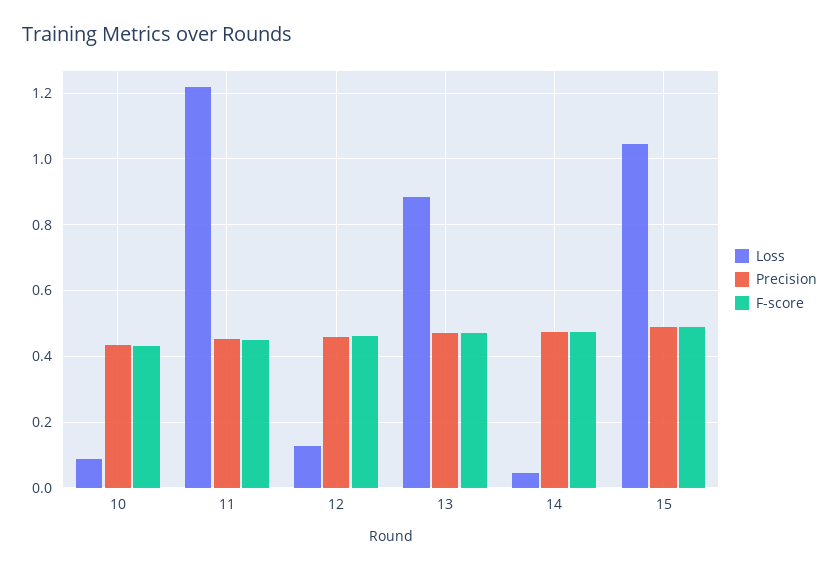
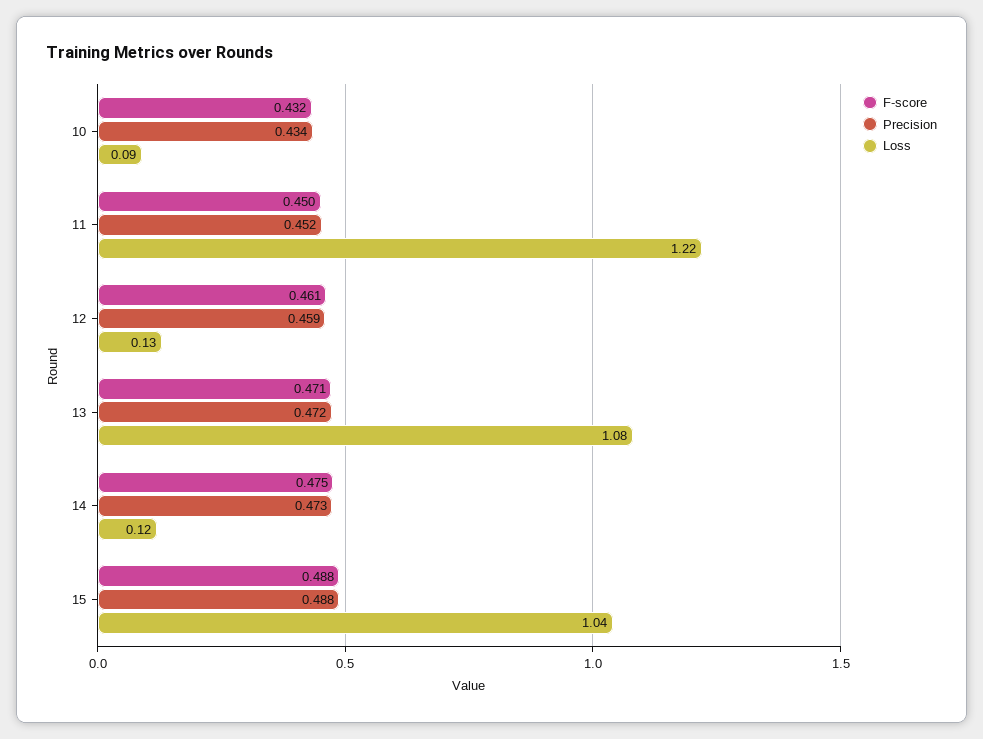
Loss, 13: 0.88 -> 1.08
Loss, 14: 0.04 -> 0.12

